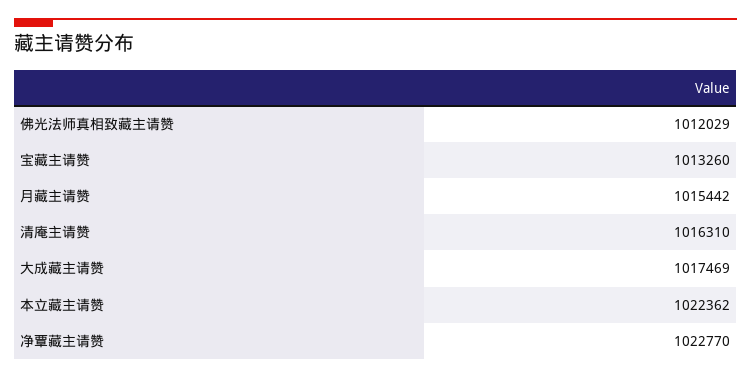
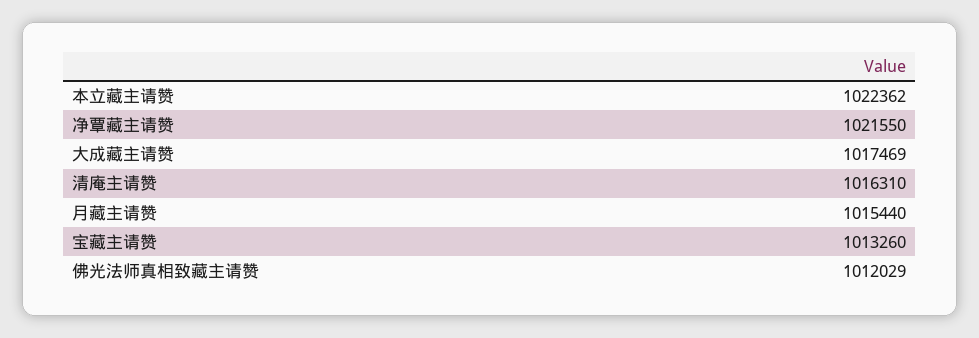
月藏主请赞: 1015442 -> 1015440
净覃藏主请赞: 1022770 -> 1021550

